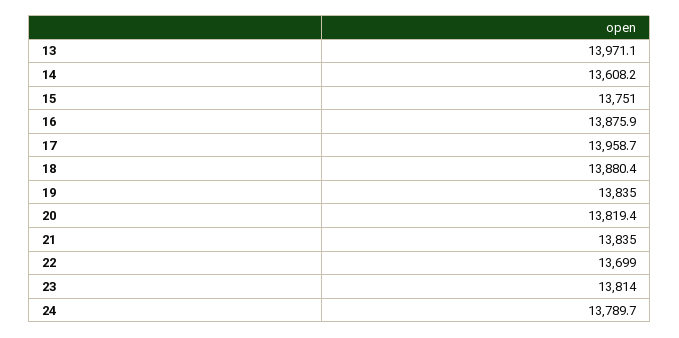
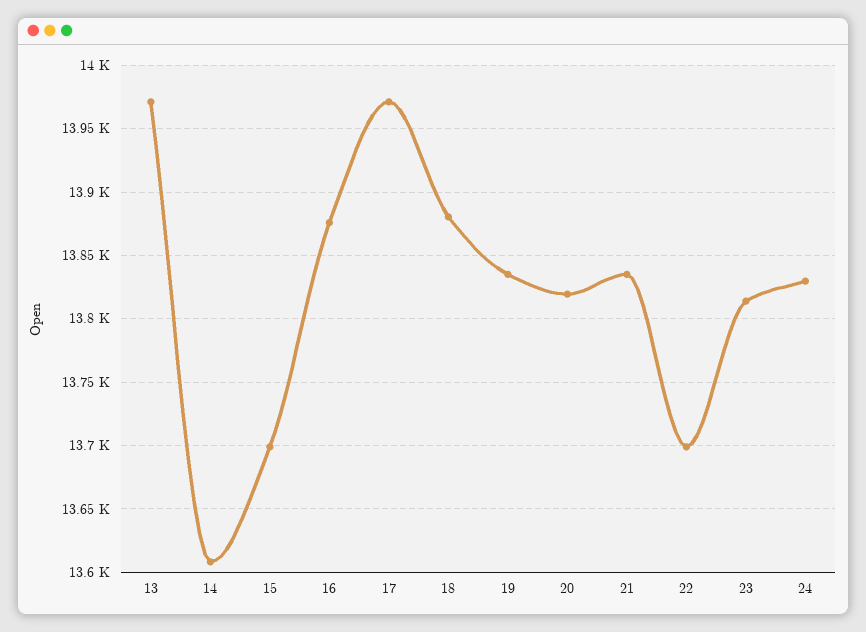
15: 13751 -> 13700
17: 13958.7 -> 13970
24: 13789.7 -> 13830

